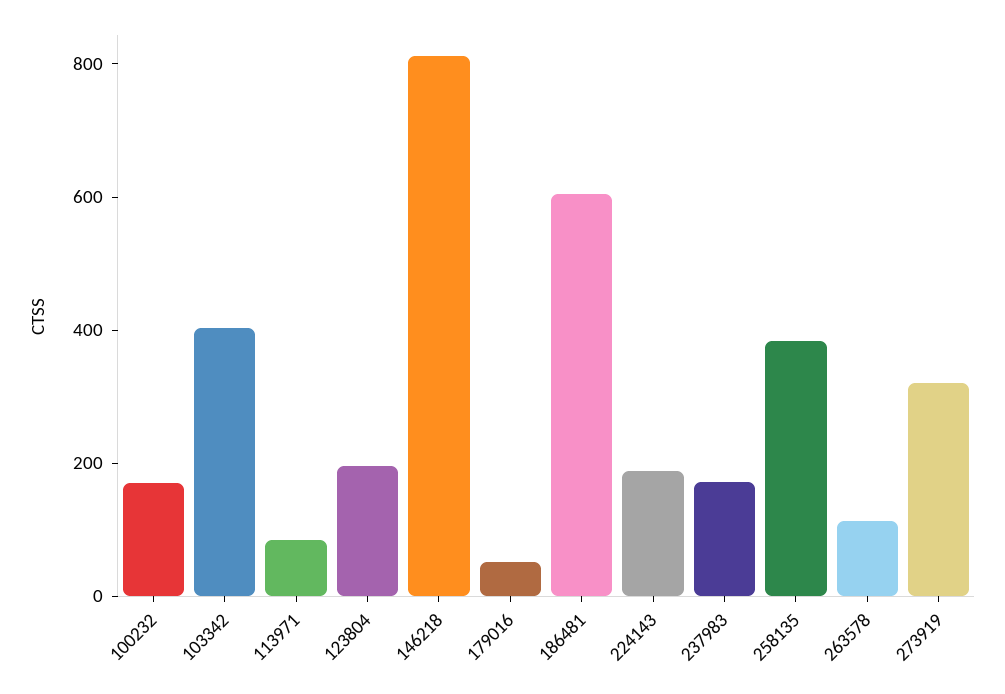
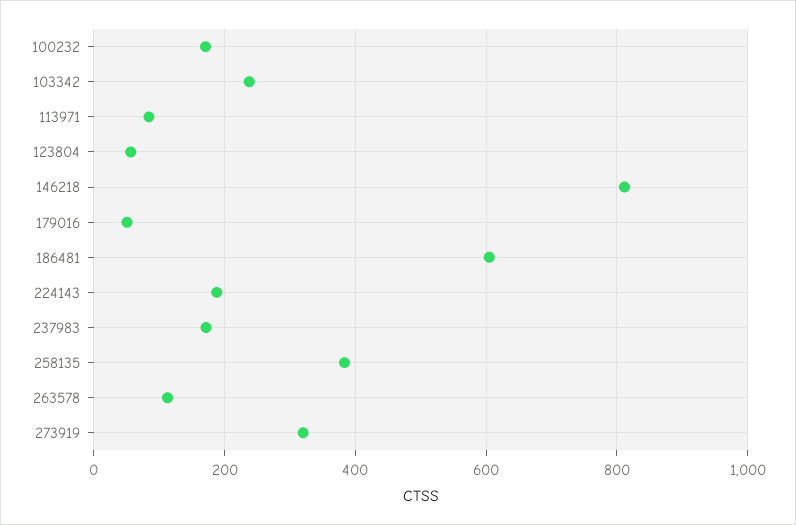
103342: 400 -> 240
123804: 200 -> 60

